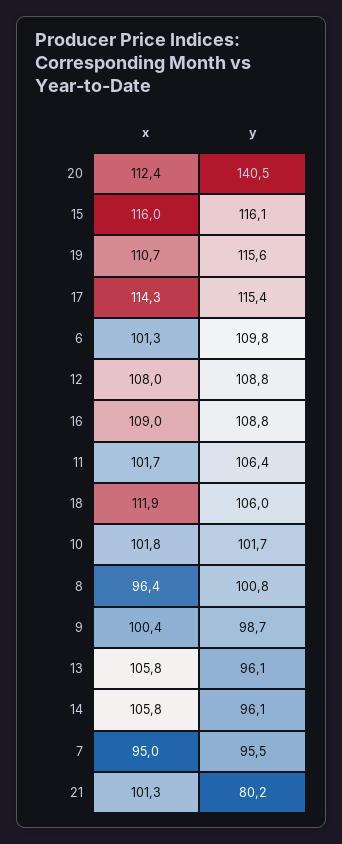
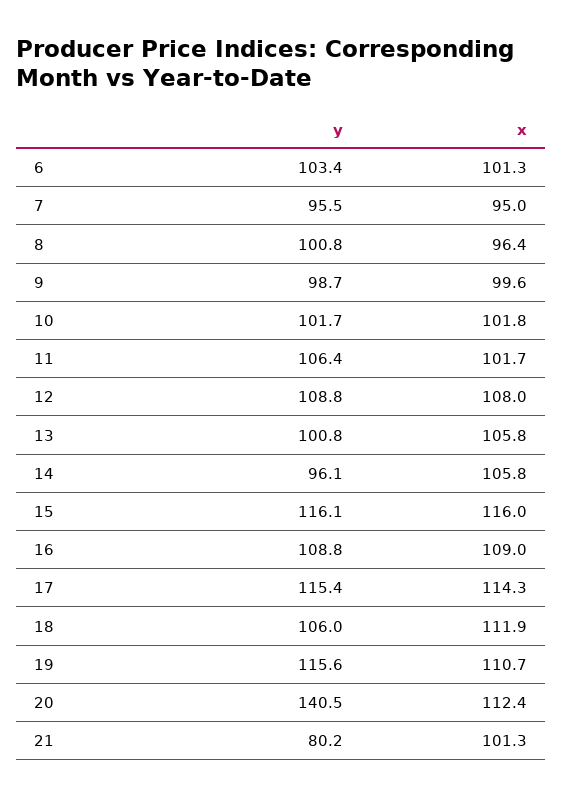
y, 6: 109.8 -> 103.4
x, 9: 100.4 -> 99.6
y, 13: 96.1 -> 100.8

